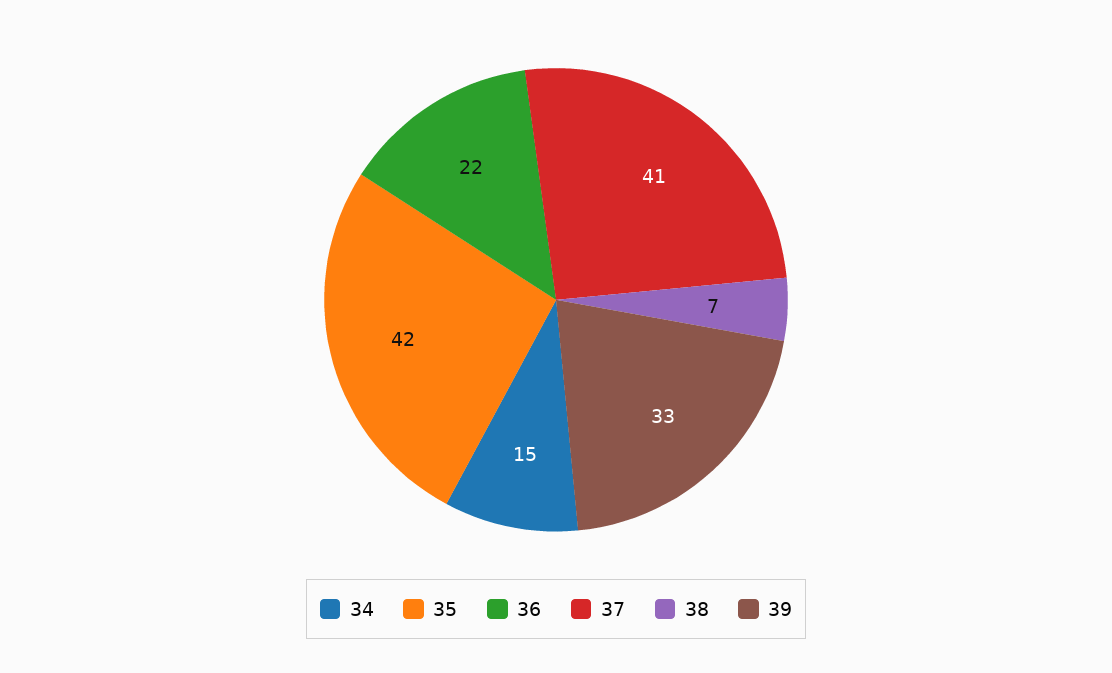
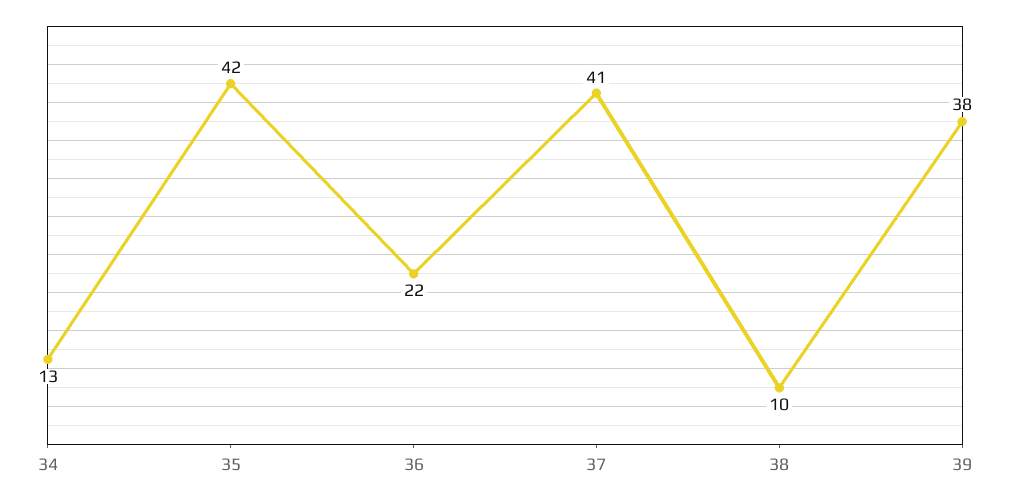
34: 15 -> 13
38: 7 -> 10
39: 33 -> 38

